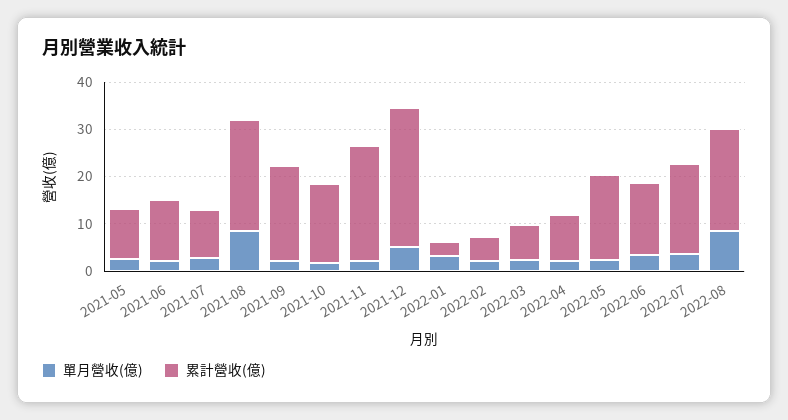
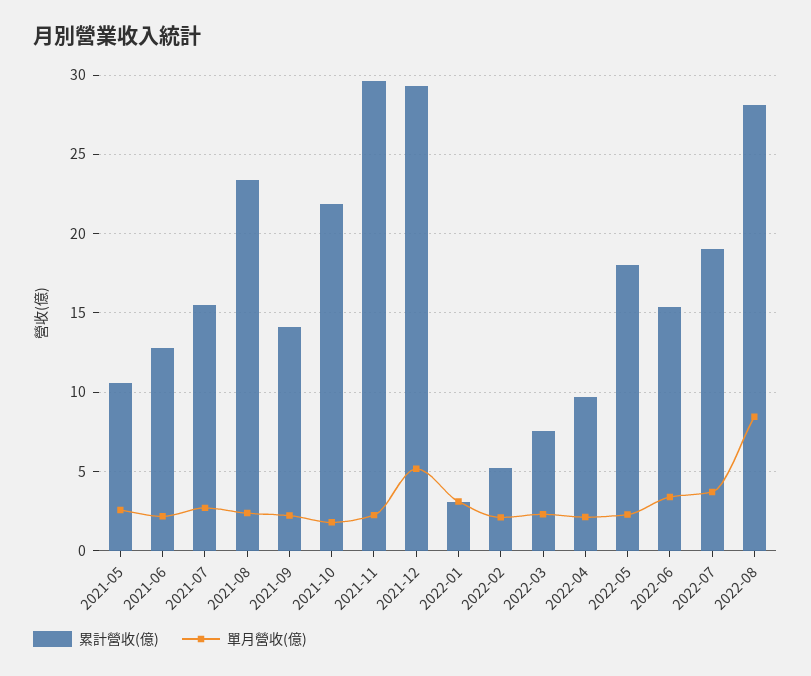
累計營收(億), 2021-07: 10 -> 15.5
單月營收(億), 2021-08: 8 -> 2.5
累計營收(億), 2021-09: 20 -> 14
累計營收(億), 2021-10: 16 -> 22
累計營收(億), 2021-11: 24 -> 29.5
累計營收(億), 2022-08: 22 -> 28

